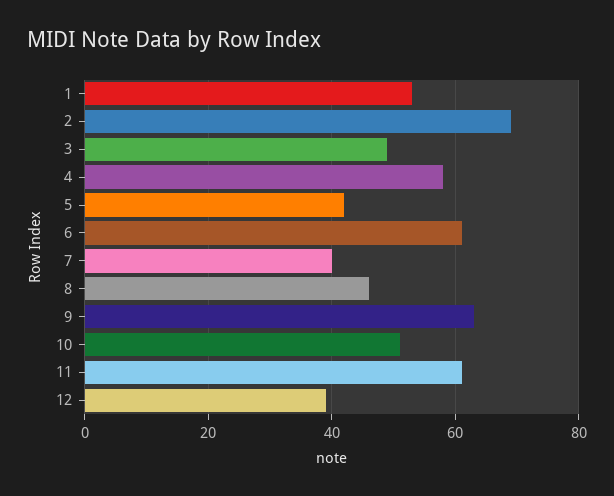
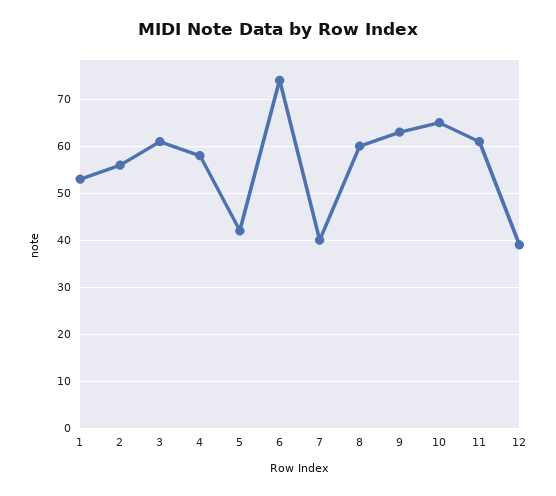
2: 70 -> 55
3: 50 -> 60
6: 60 -> 75
8: 45 -> 60
10: 50 -> 65

